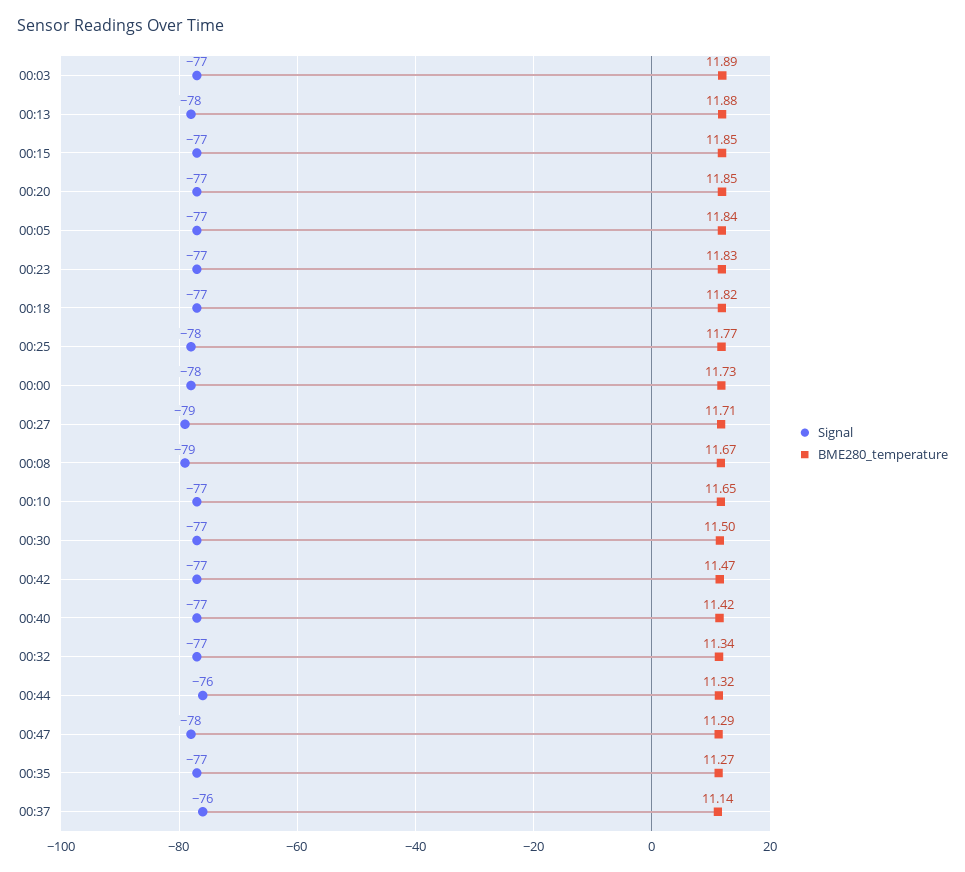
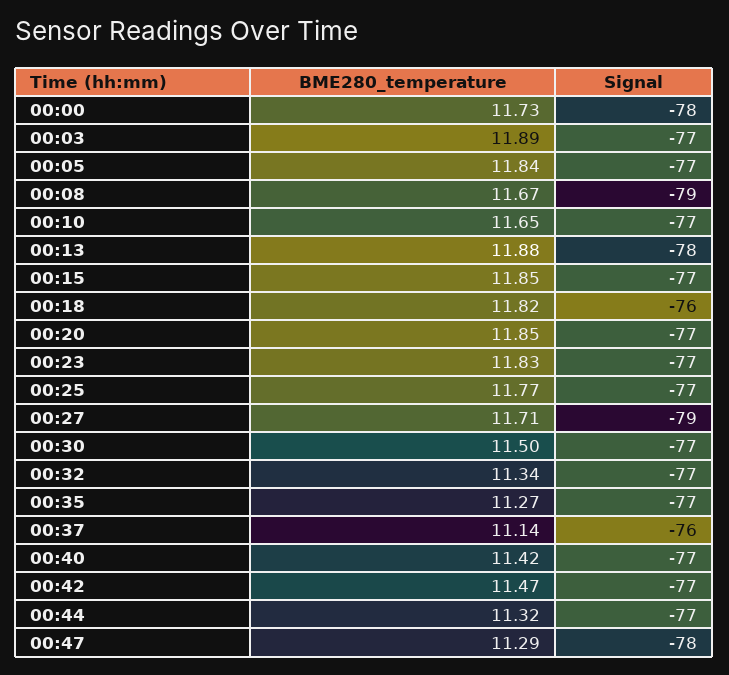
Signal, 00:18: -77 -> -76
Signal, 00:25: -78 -> -77
Signal, 00:44: -76 -> -77

